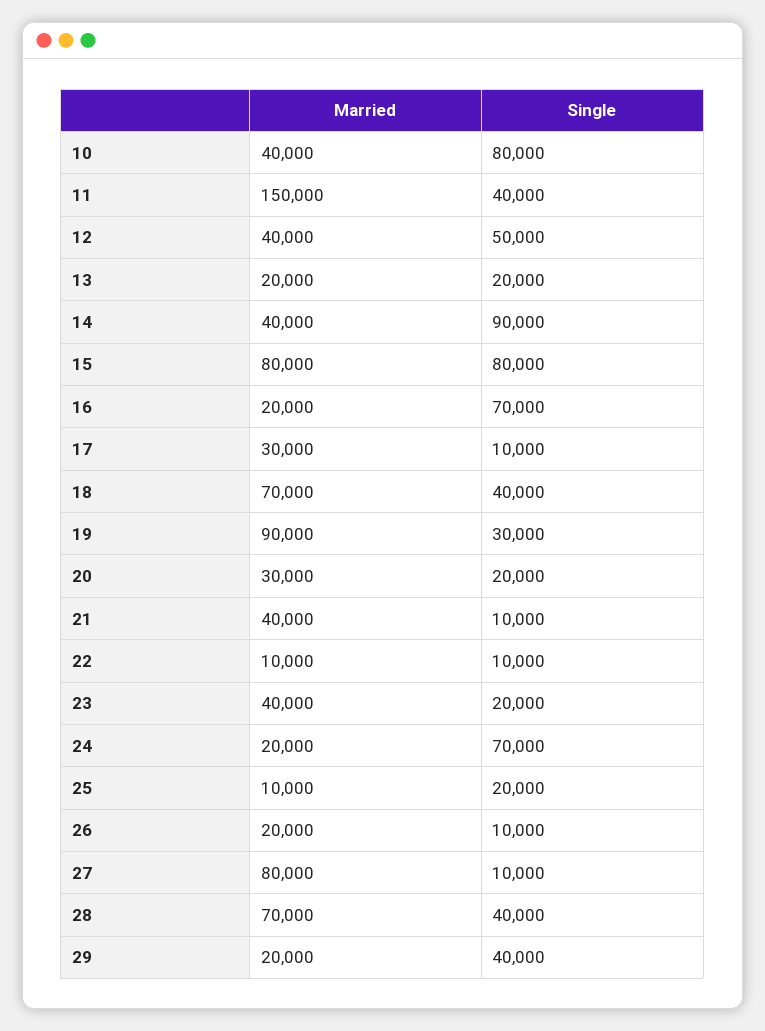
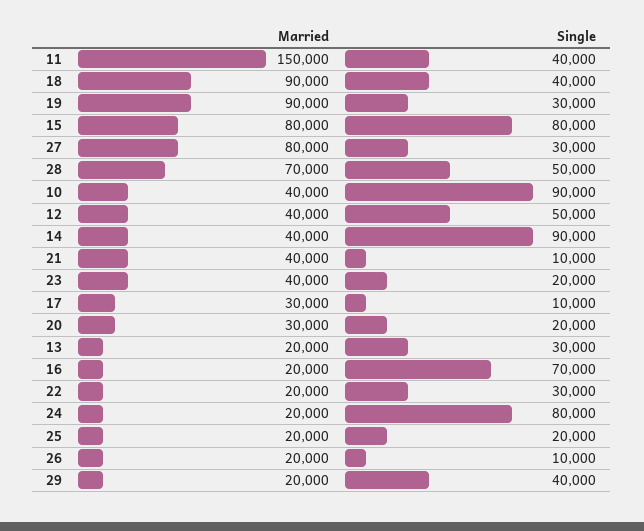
Single, 10: 80000 -> 90000
Single, 13: 20000 -> 30000
Married, 18: 70000 -> 90000
Married, 22: 10000 -> 20000
Single, 22: 10000 -> 30000
Single, 24: 70000 -> 80000
Married, 25: 10000 -> 20000
Single, 27: 10000 -> 30000
Single, 28: 40000 -> 50000

